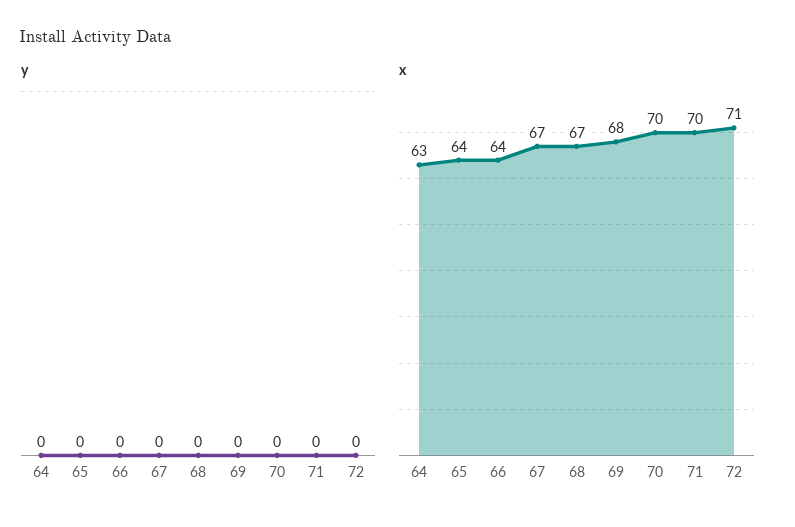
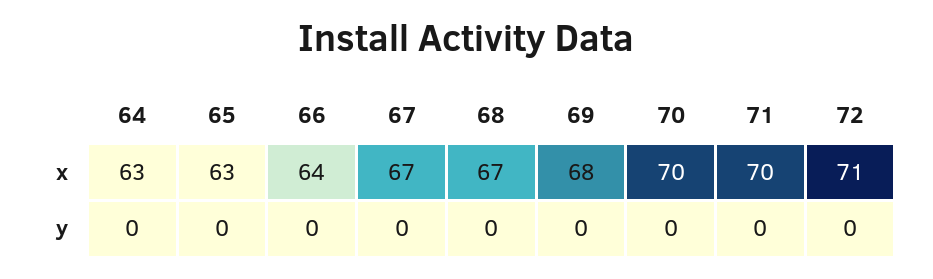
x, 65: 64 -> 63

